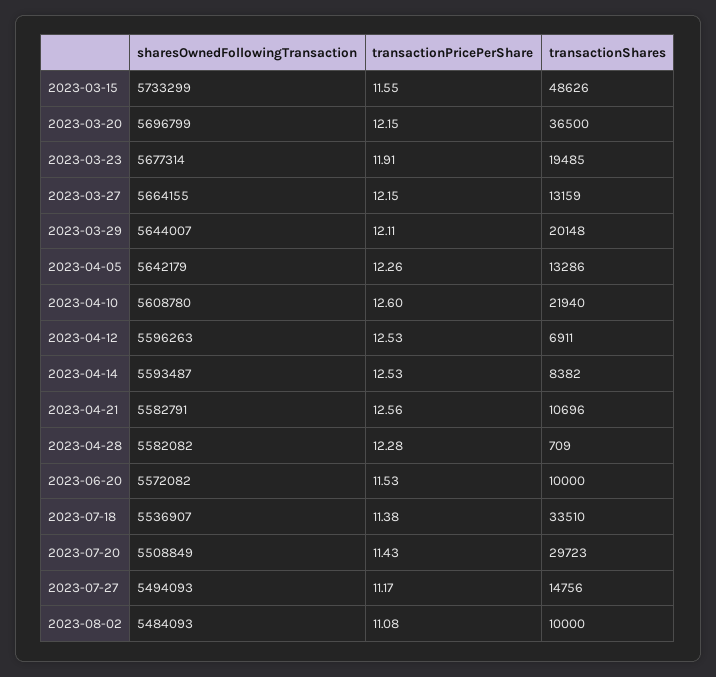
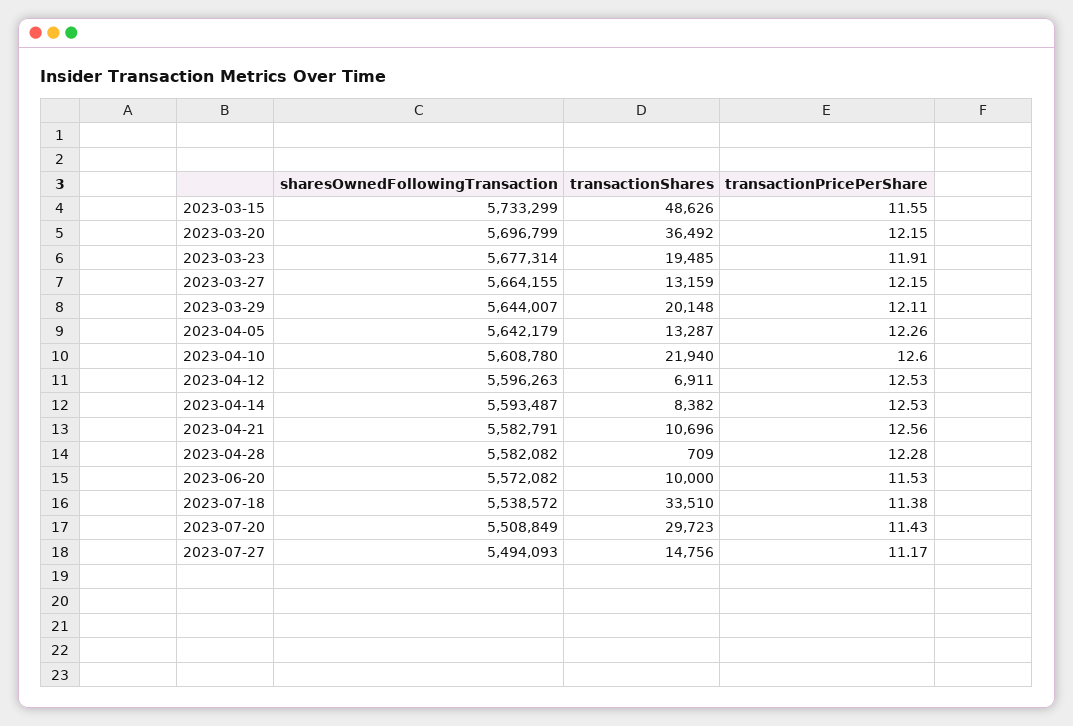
transactionShares, 2023-03-20: 36500 -> 36492
transactionShares, 2023-04-05: 13286 -> 13287
sharesOwnedFollowingTransaction, 2023-07-18: 5536907 -> 5538572
sharesOwnedFollowingTransaction, 2023-08-02: 5484093 -> none
transactionPricePerShare, 2023-08-02: 11.08 -> none
transactionShares, 2023-08-02: 10000 -> none

